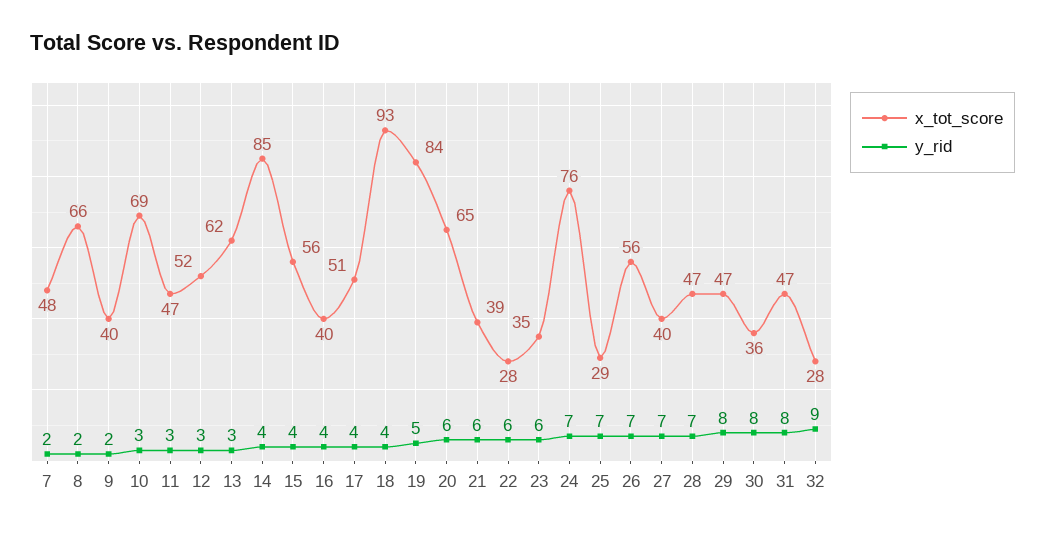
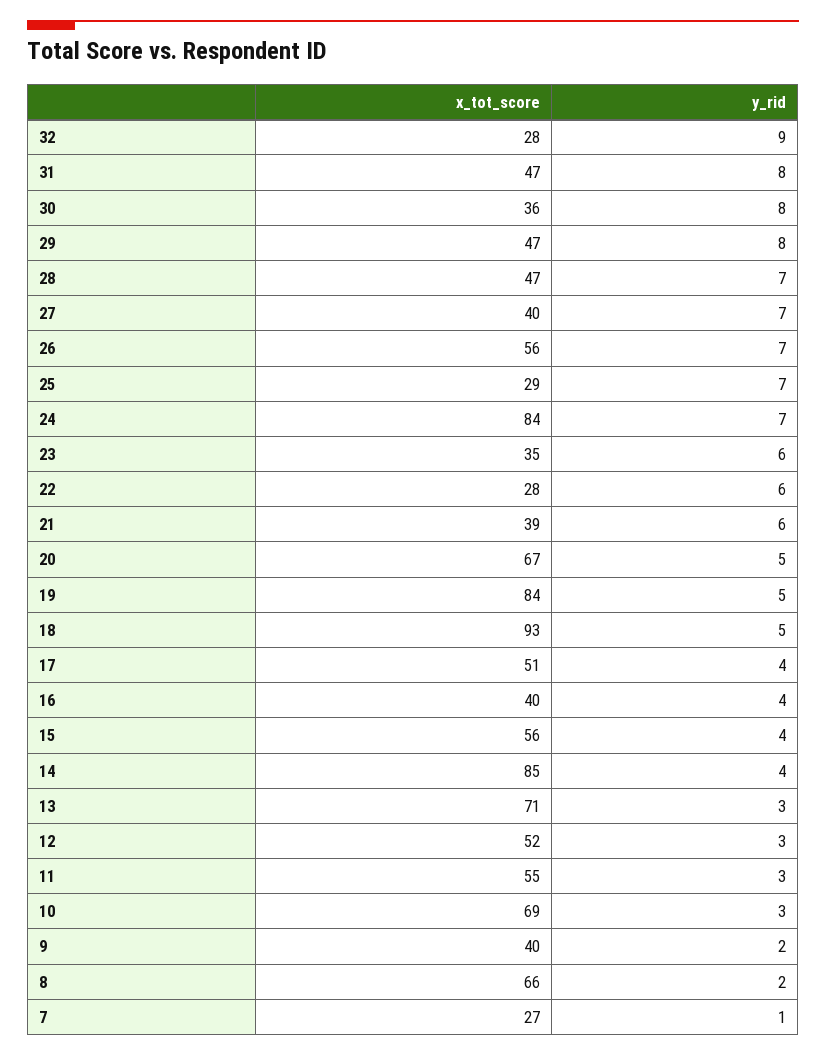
x_tot_score, 7: 48 -> 27
y_rid, 7: 2 -> 1
x_tot_score, 11: 47 -> 55
x_tot_score, 13: 62 -> 71
y_rid, 18: 4 -> 5
x_tot_score, 20: 65 -> 67
y_rid, 20: 6 -> 5
x_tot_score, 24: 76 -> 84

